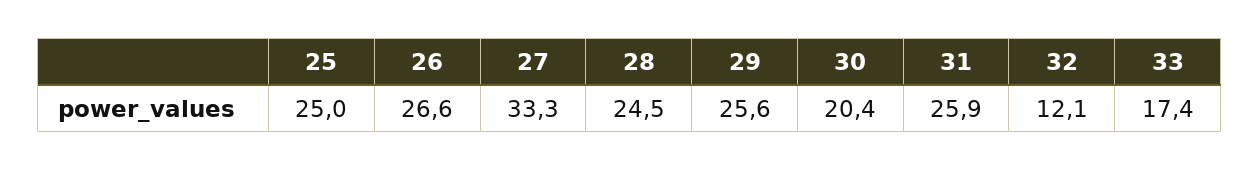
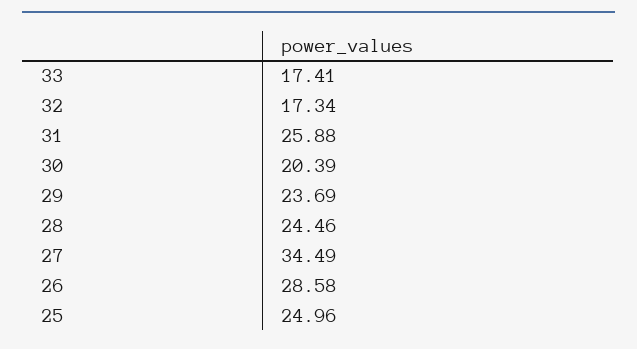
26: 26.6 -> 28.58
27: 33.3 -> 34.49
29: 25.6 -> 23.69
32: 12.1 -> 17.34

